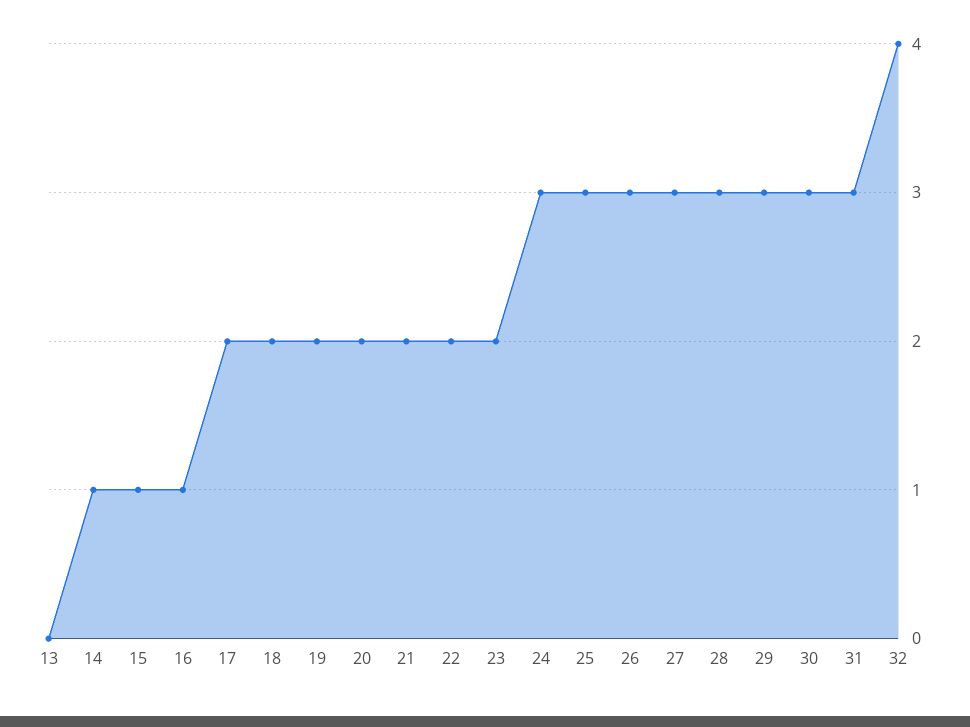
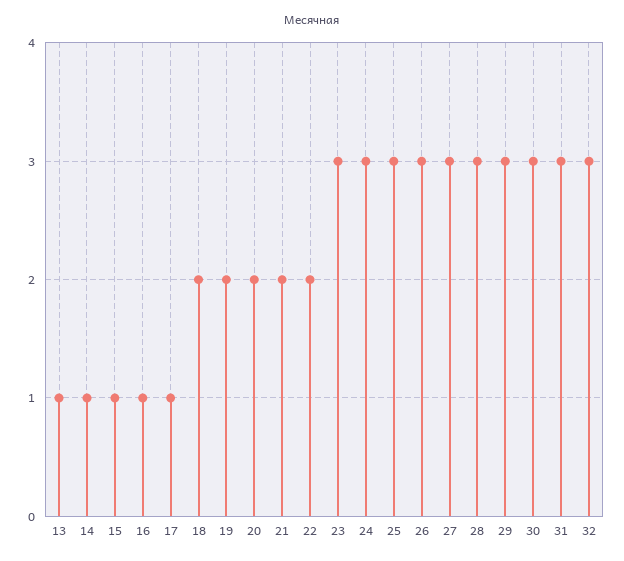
13: 0 -> 1
17: 2 -> 1
23: 2 -> 3
32: 4 -> 3

